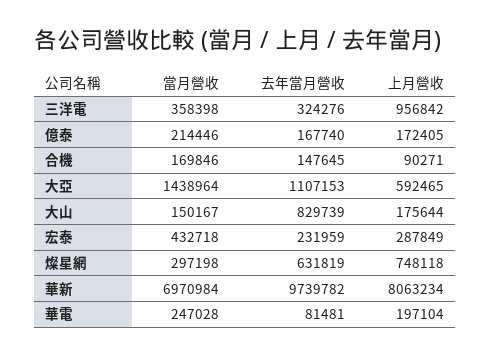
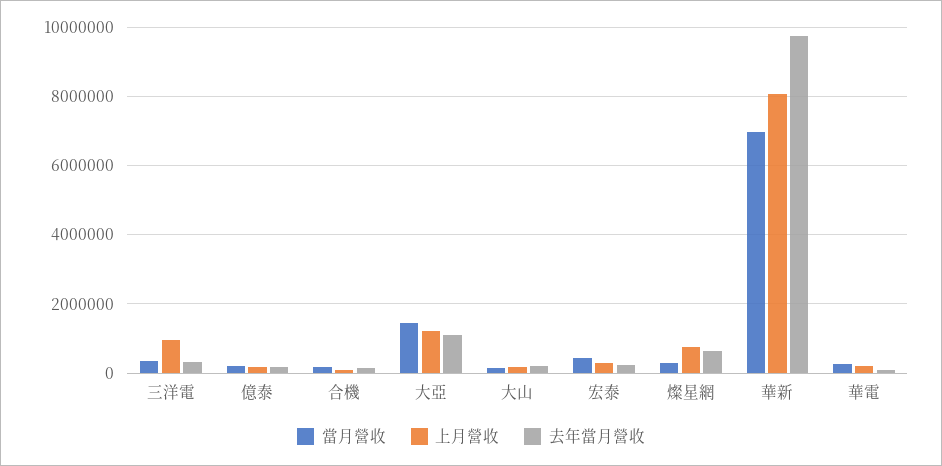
上月營收, 大亞: 592465 -> 1200000
去年當月營收, 大山: 829739 -> 200000

